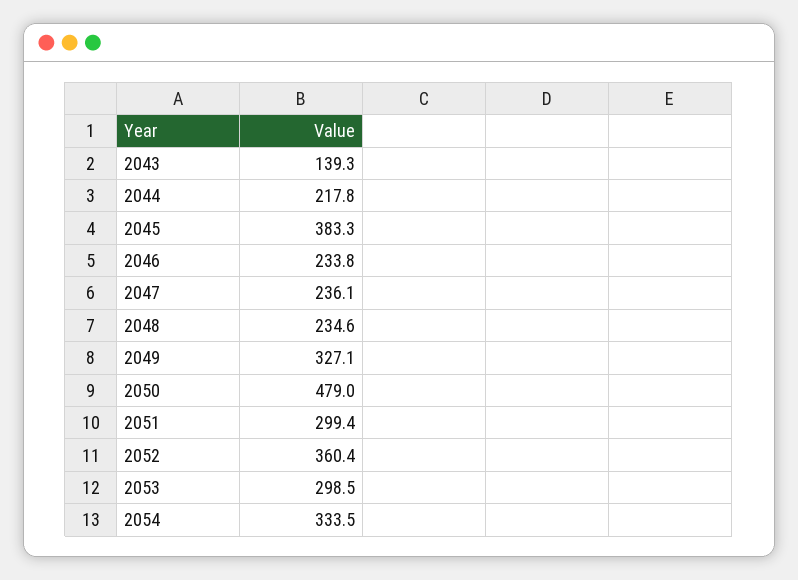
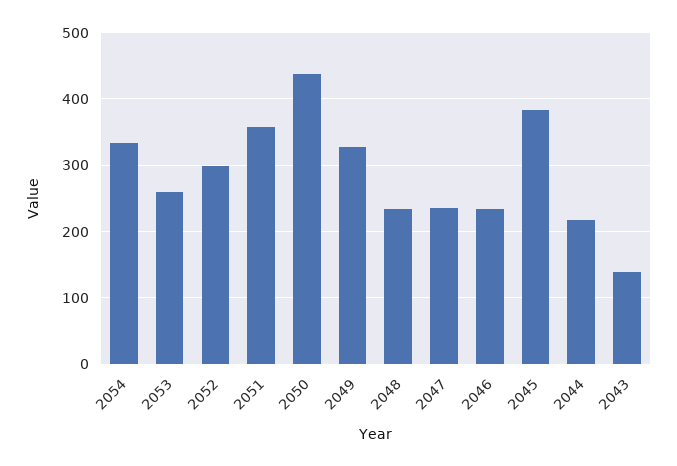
2050: 479 -> 440
2051: 299.4 -> 360
2052: 360.4 -> 300
2053: 298.5 -> 260

